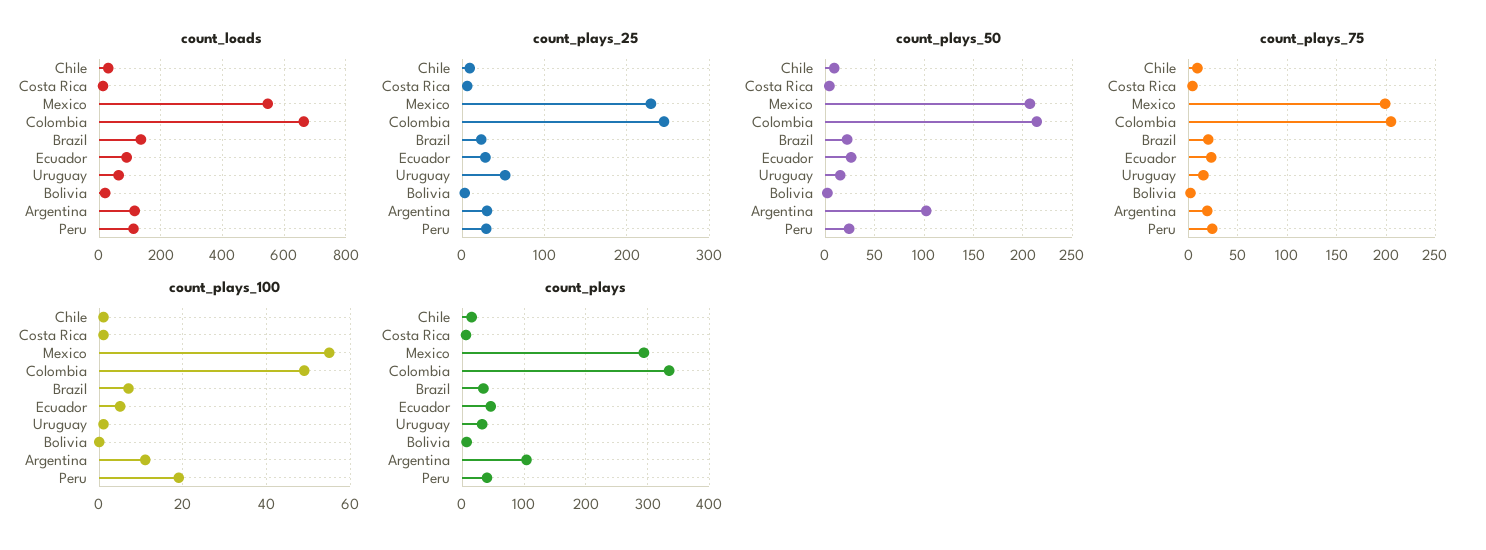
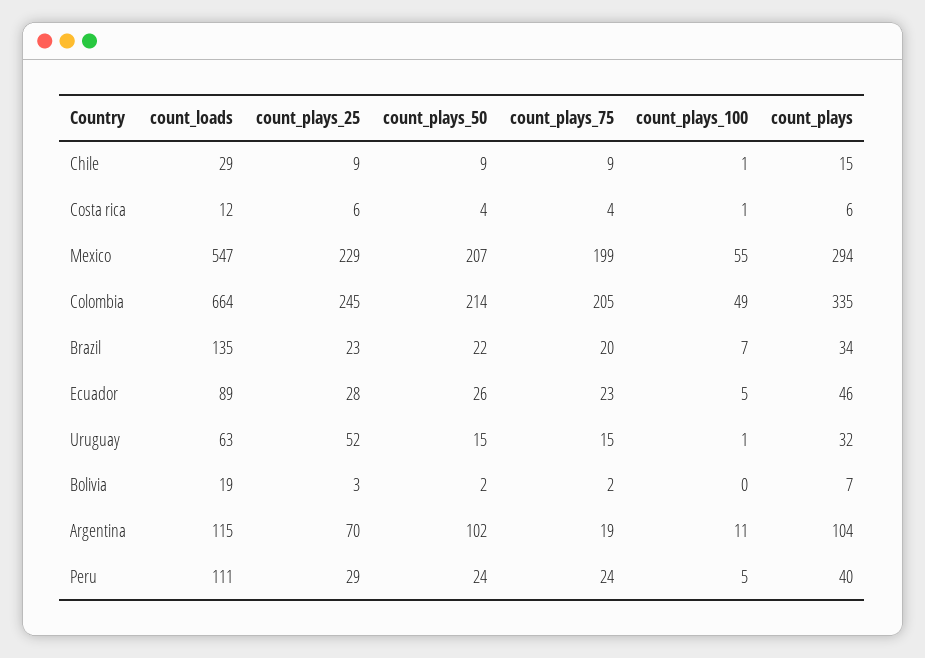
count_plays_25, Argentina: 30 -> 70
count_plays_100, Peru: 20 -> 5

